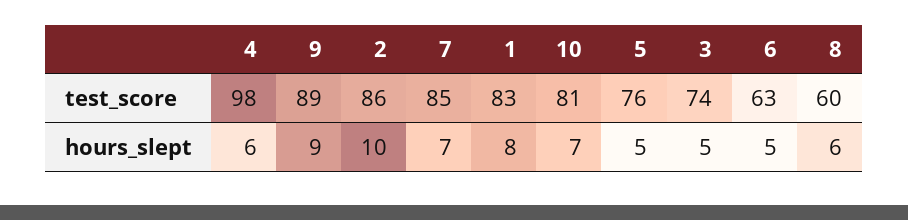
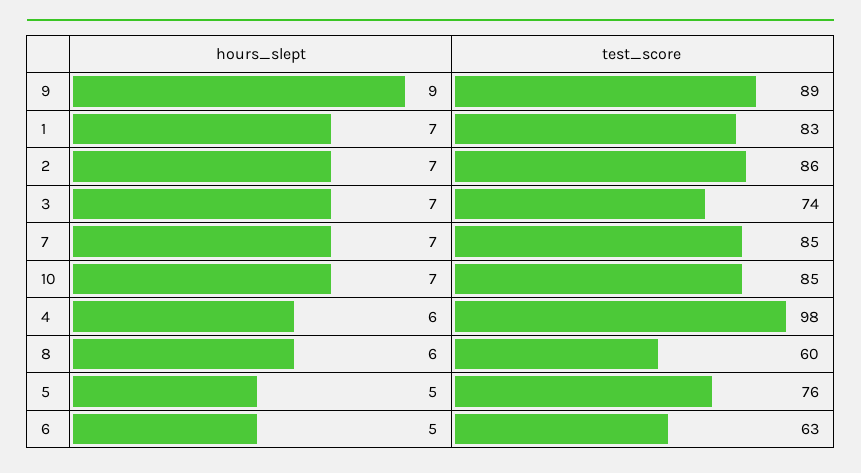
10, test_score: 81 -> 85
2, hours_slept: 10 -> 7
1, hours_slept: 8 -> 7
3, hours_slept: 5 -> 7

